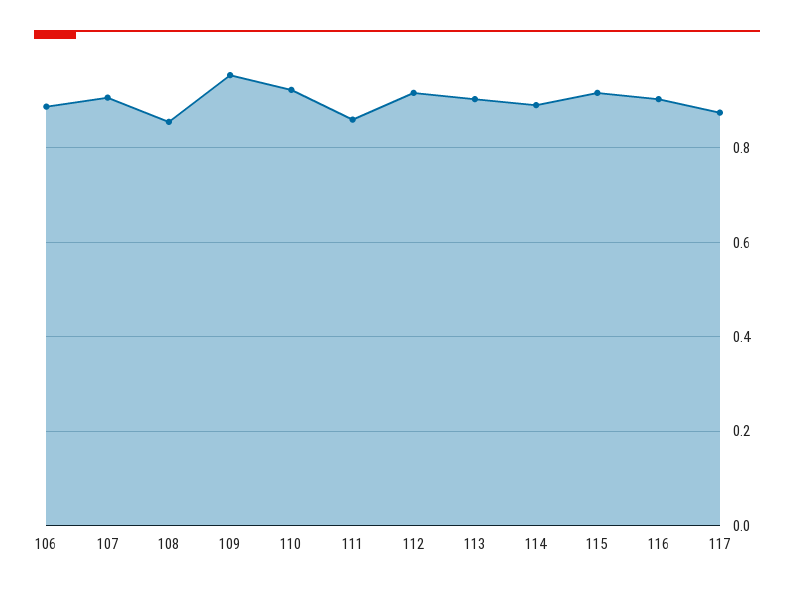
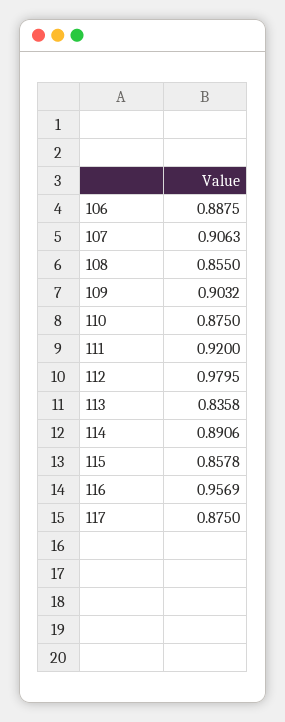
109: 0.96 -> 0.9032
110: 0.92 -> 0.875
111: 0.86 -> 0.92
112: 0.92 -> 0.9795
113: 0.9 -> 0.8358
115: 0.92 -> 0.8578
116: 0.9 -> 0.9569

